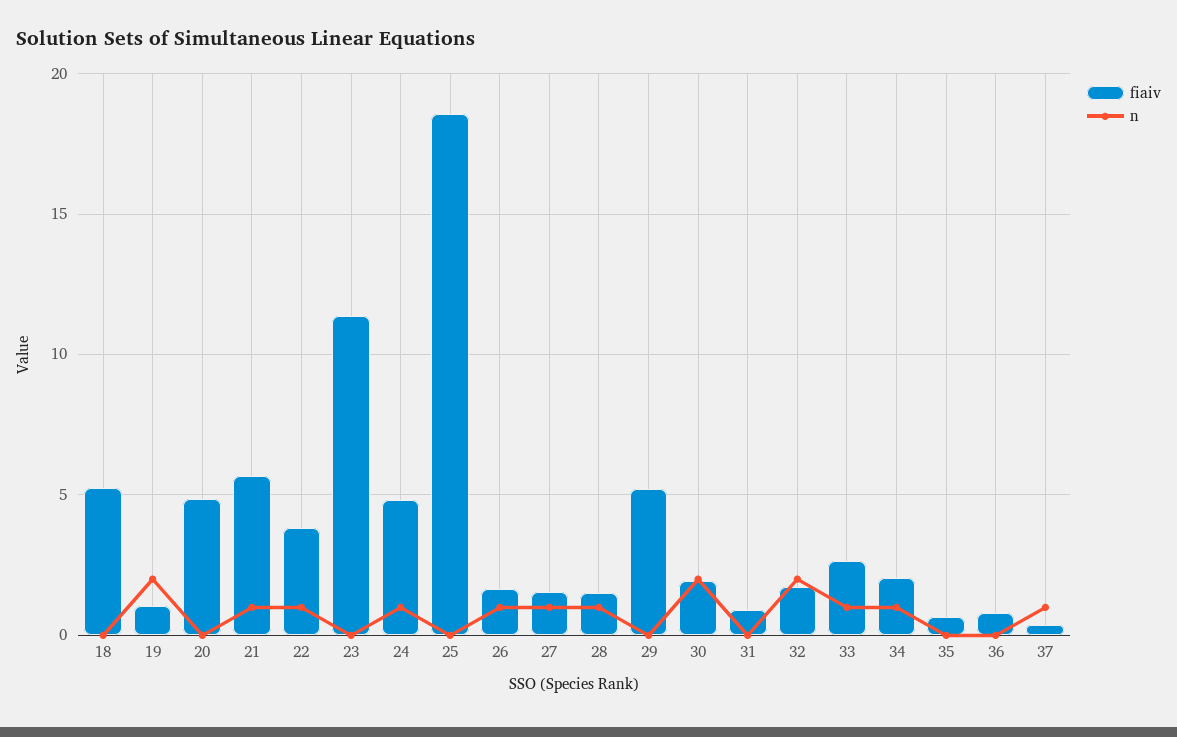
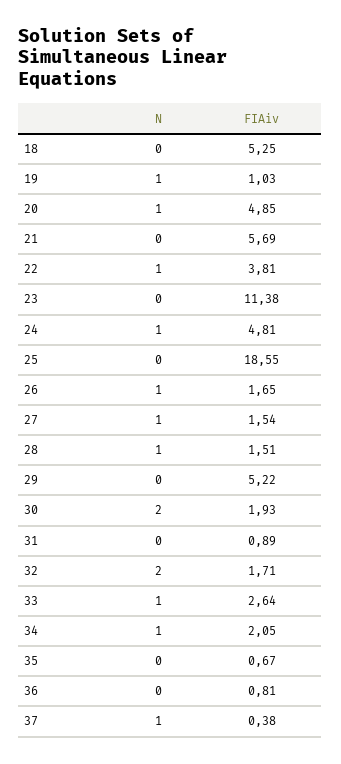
n, 19: 2 -> 1
n, 20: 0 -> 1
n, 21: 1 -> 0

